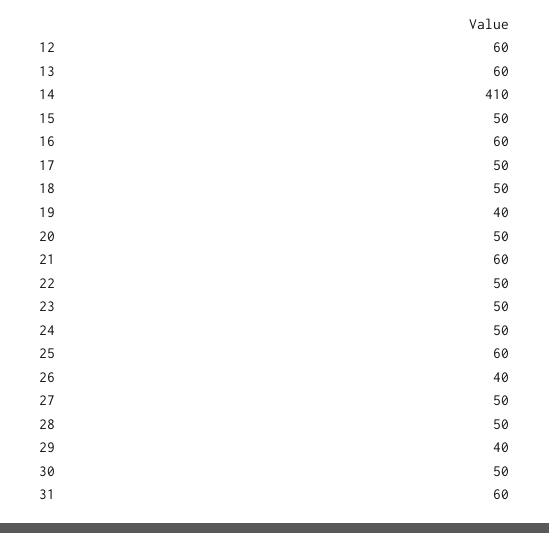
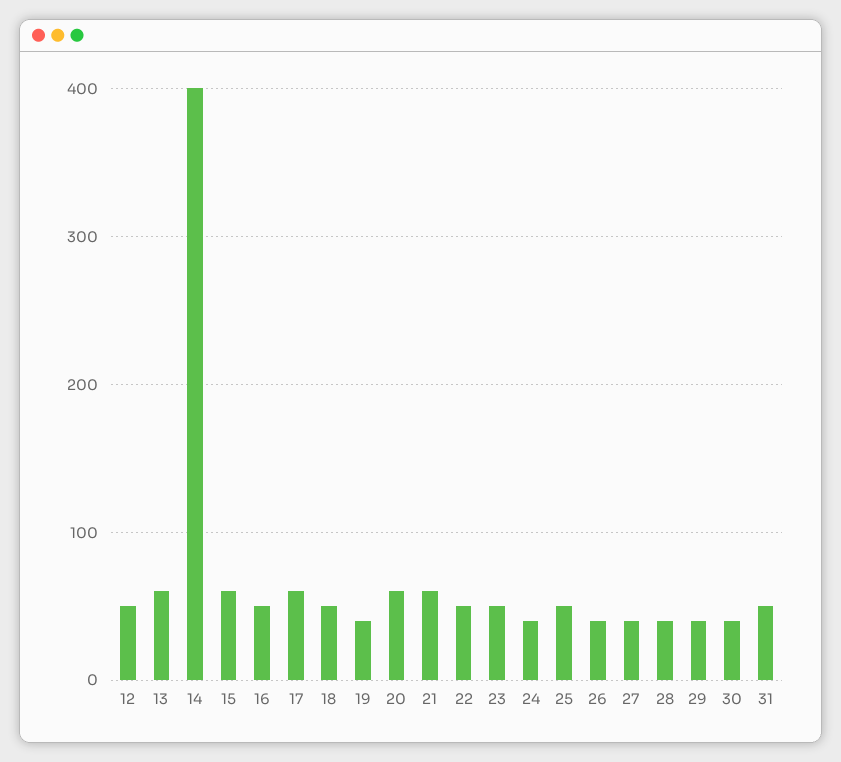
12: 60 -> 50
14: 410 -> 400
15: 50 -> 60
16: 60 -> 50
17: 50 -> 60
20: 50 -> 60
24: 50 -> 40
25: 60 -> 50
27: 50 -> 40
28: 50 -> 40
30: 50 -> 40
31: 60 -> 50

